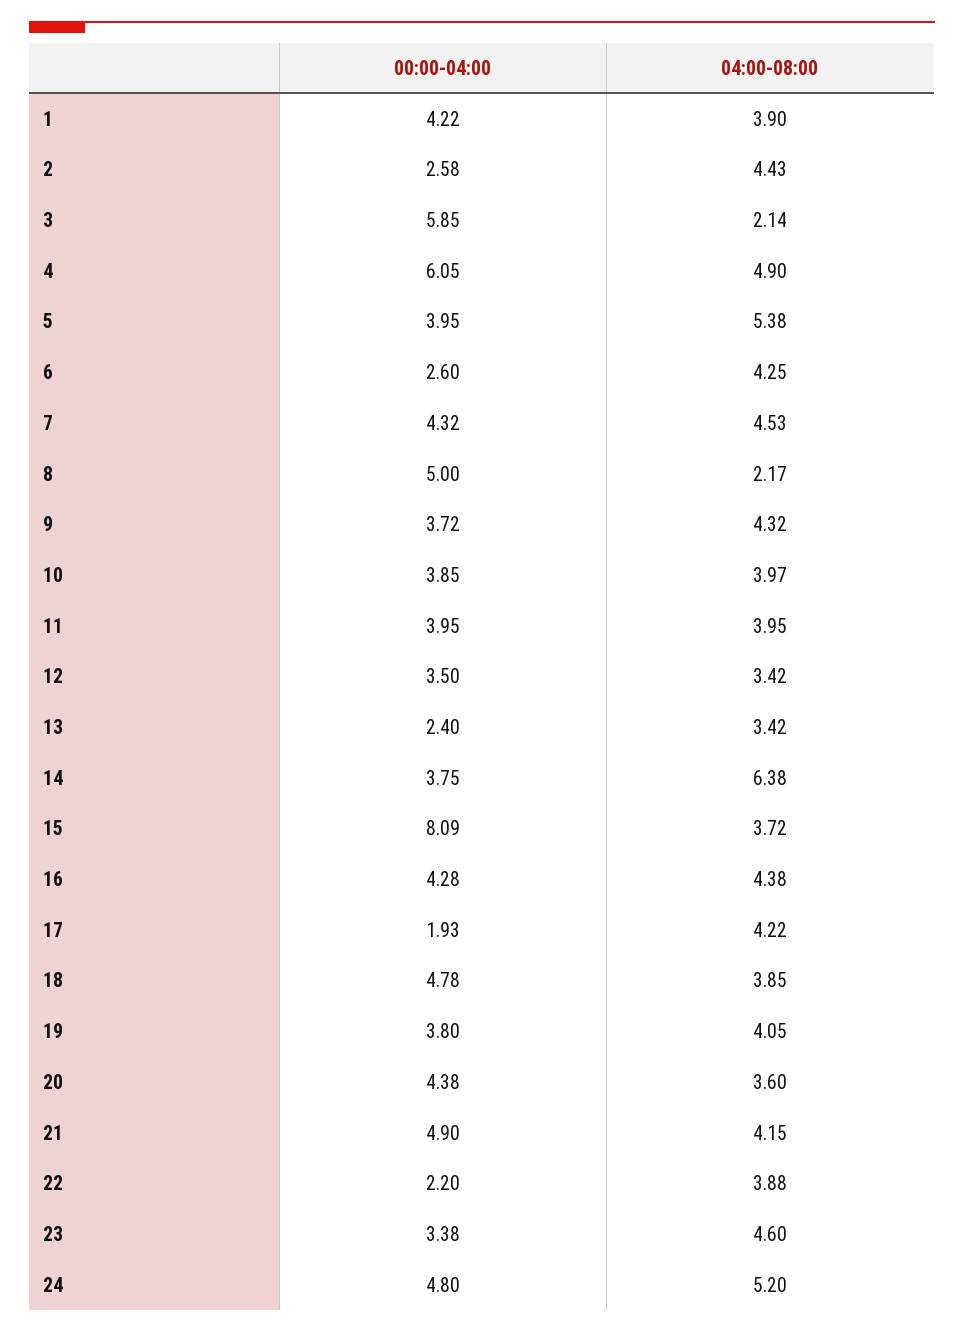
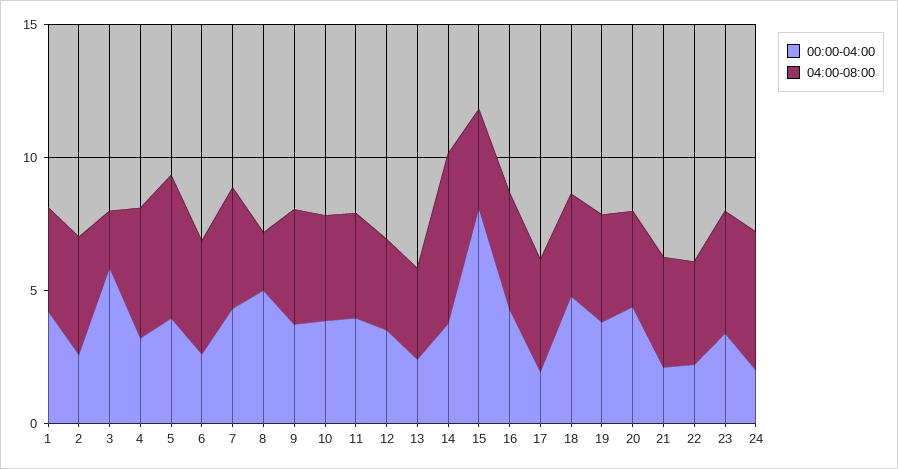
00:00-04:00, 4: 6.05 -> 3
00:00-04:00, 21: 4.9 -> 2
00:00-04:00, 24: 4.8 -> 2

